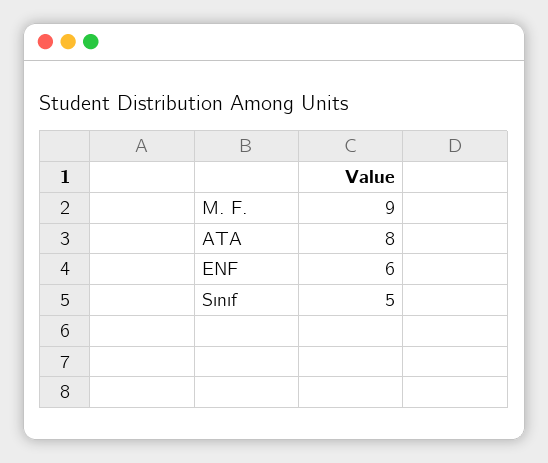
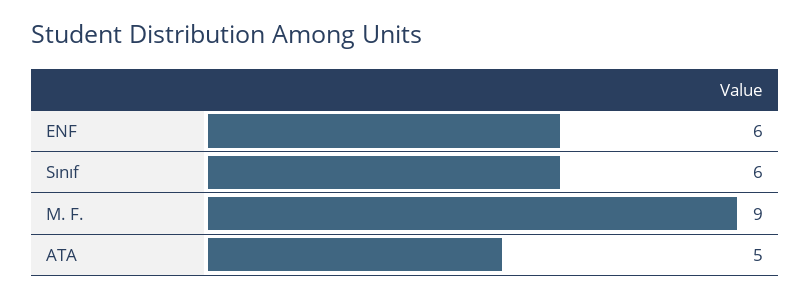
ATA: 8 -> 5
Sınıf: 5 -> 6

